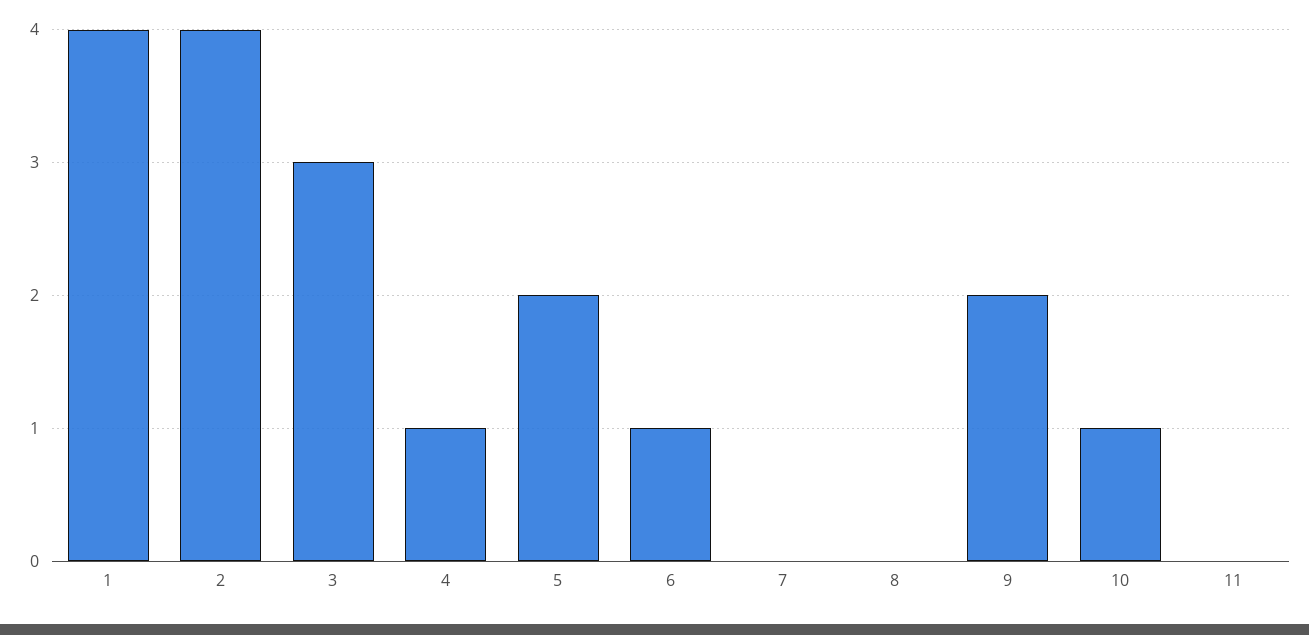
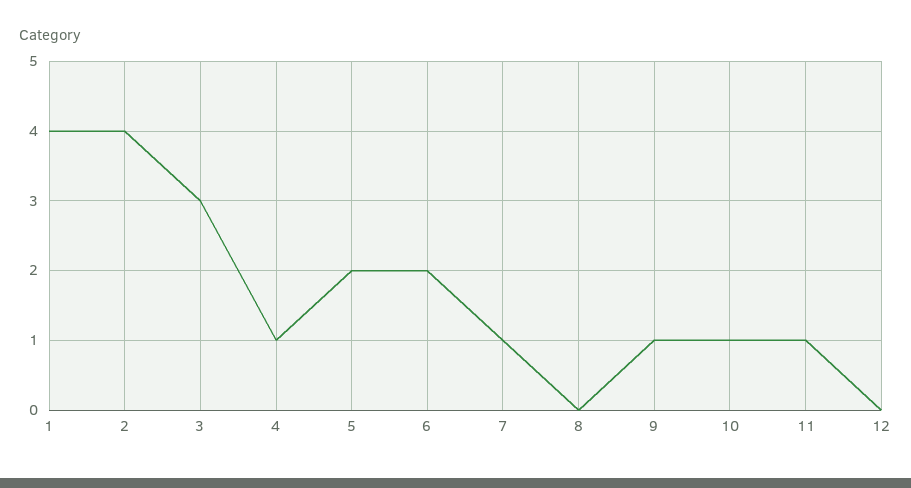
6: 1 -> 2
7: 0 -> 1
9: 2 -> 1
11: 0 -> 1
12: none -> 0

